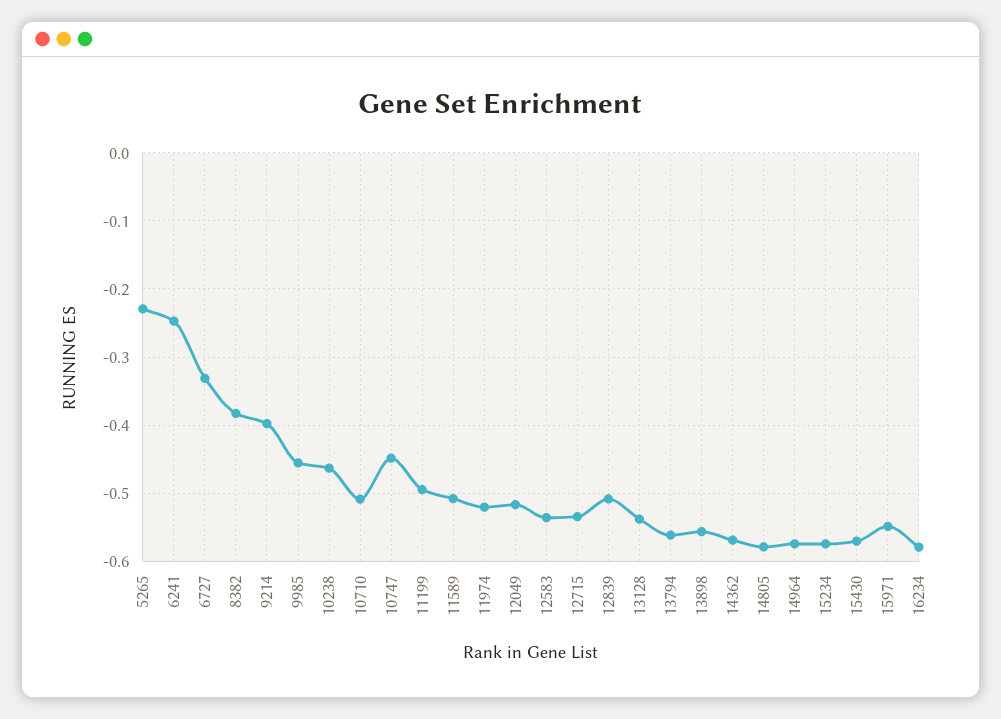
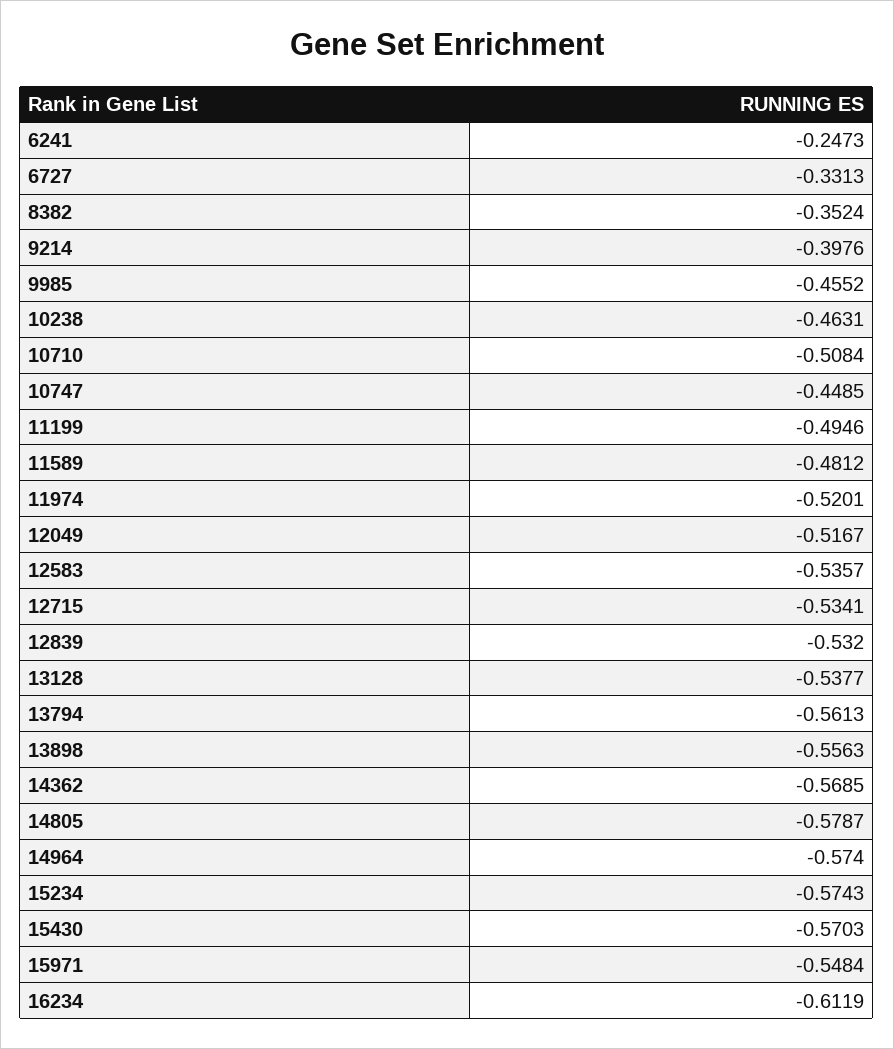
5265: -0.23 -> none
8382: -0.38 -> -0.3524
11589: -0.51 -> -0.4812
12839: -0.51 -> -0.532
16234: -0.58 -> -0.6119

